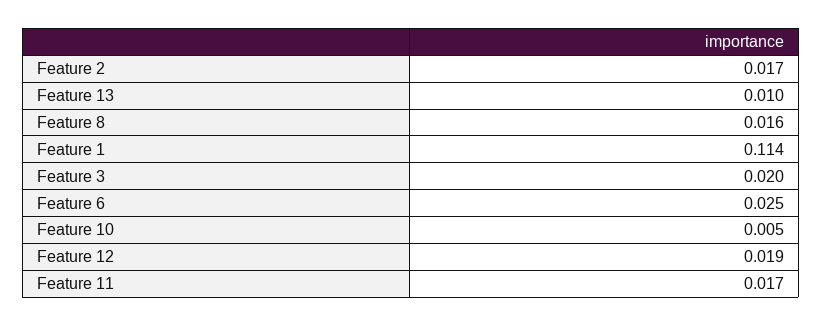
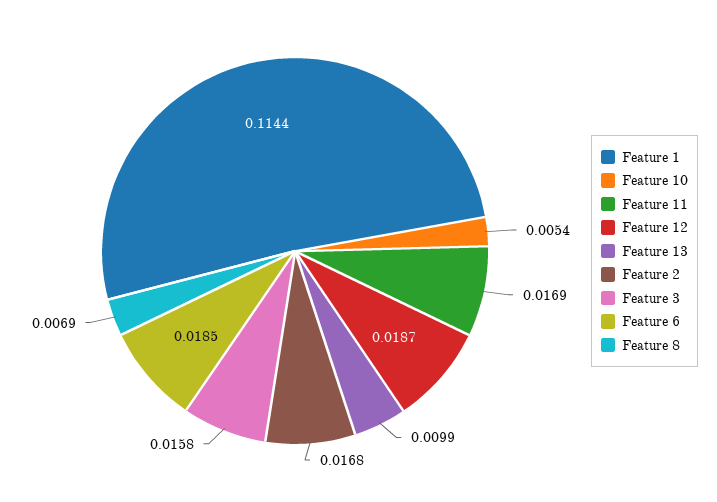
Feature 8: 0.016 -> 0.0069
Feature 3: 0.02 -> 0.0158
Feature 6: 0.025 -> 0.0185

